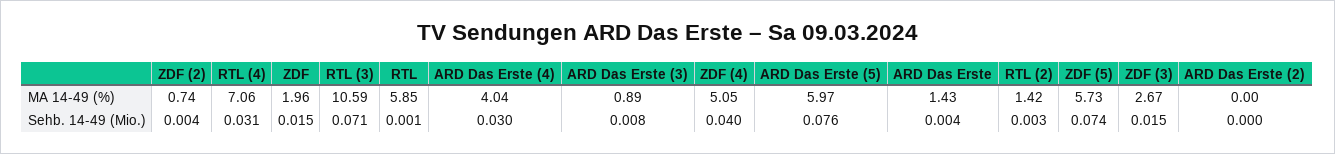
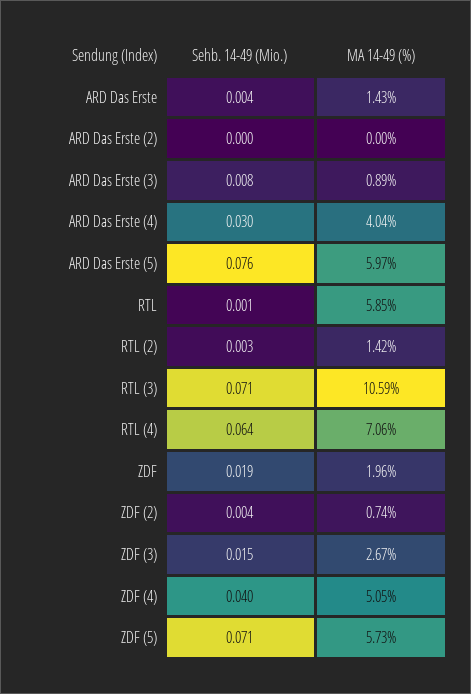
RTL (4), Sehb. 14-49 (Mio.): 0.031 -> 0.064
ZDF, Sehb. 14-49 (Mio.): 0.015 -> 0.019
ZDF (5), Sehb. 14-49 (Mio.): 0.074 -> 0.071

